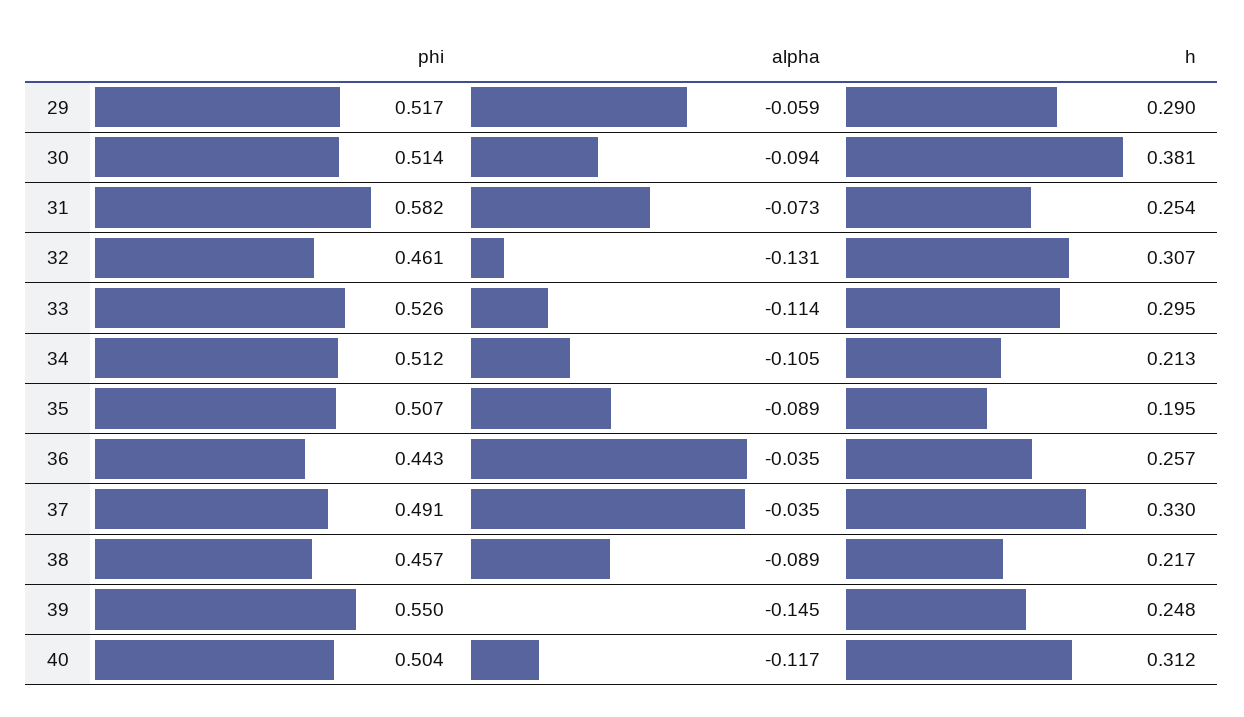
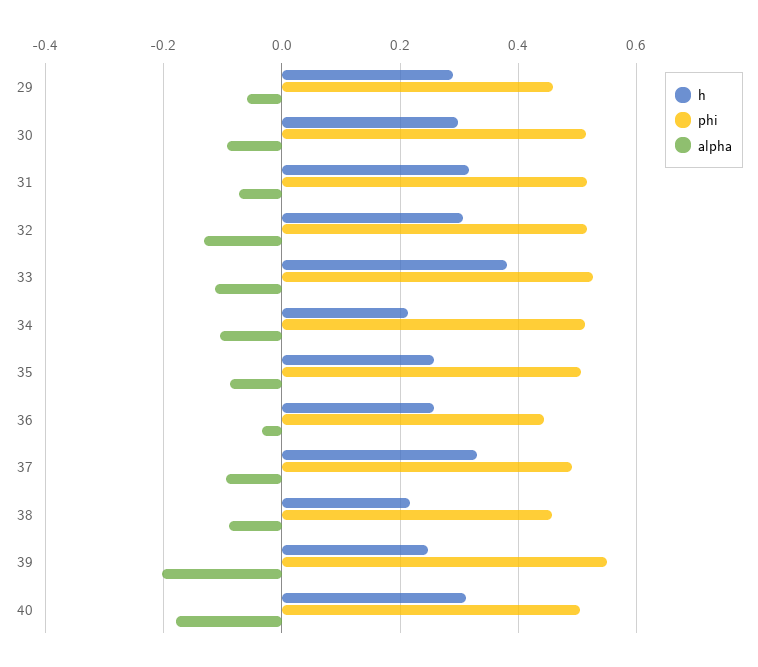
phi, 29: 0.517 -> 0.46
h, 30: 0.381 -> 0.3
phi, 31: 0.582 -> 0.52
h, 31: 0.254 -> 0.32
phi, 32: 0.461 -> 0.52
h, 33: 0.295 -> 0.38
h, 35: 0.195 -> 0.26
alpha, 37: -0.035 -> -0.1
alpha, 39: -0.145 -> -0.2
alpha, 40: -0.117 -> -0.18

